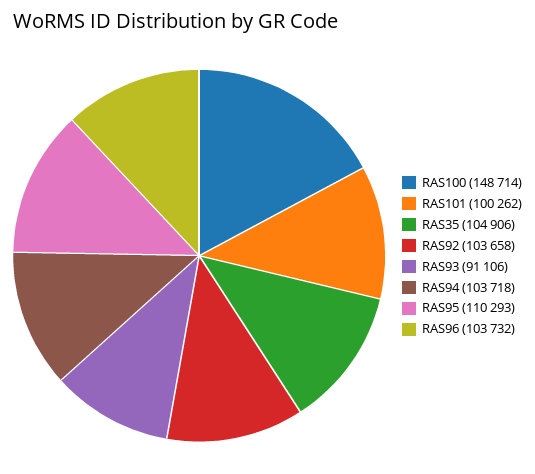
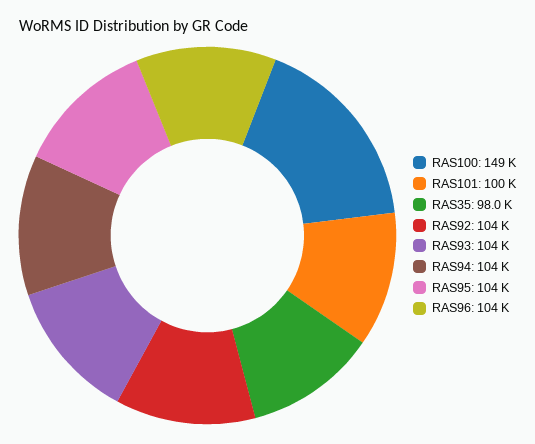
RAS35: 104906 -> 98000
RAS93: 91106 -> 104000
RAS95: 110293 -> 104000

